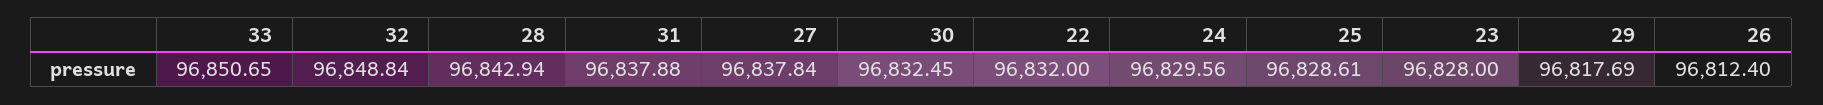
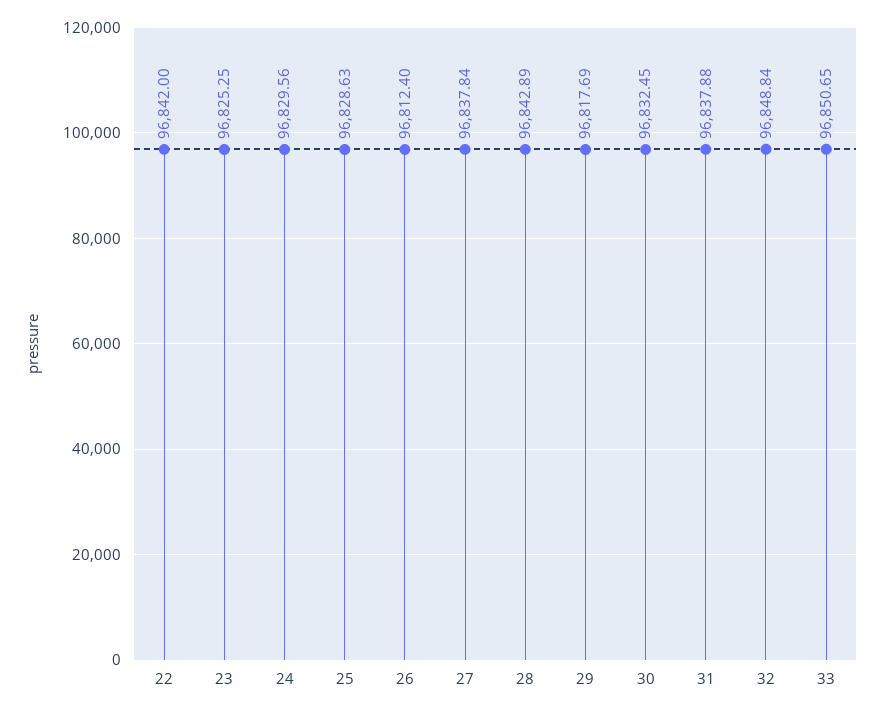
28: 96842.94 -> 96842.89
22: 96832 -> 96842
25: 96828.61 -> 96828.63
23: 96828 -> 96825.25

